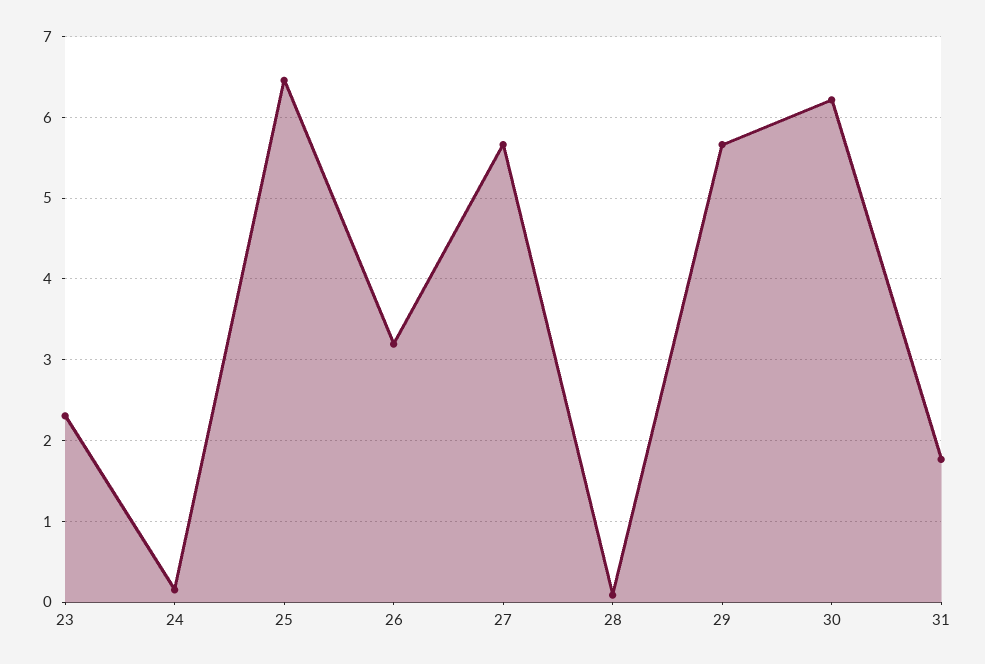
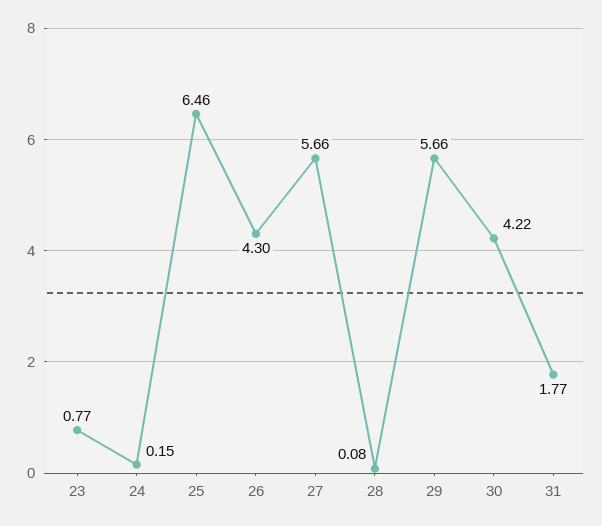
23: 2.3 -> 0.77
26: 3.2 -> 4.3
30: 6.2 -> 4.22

